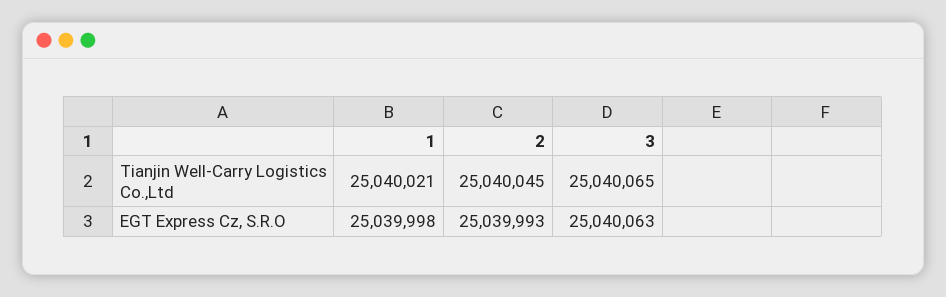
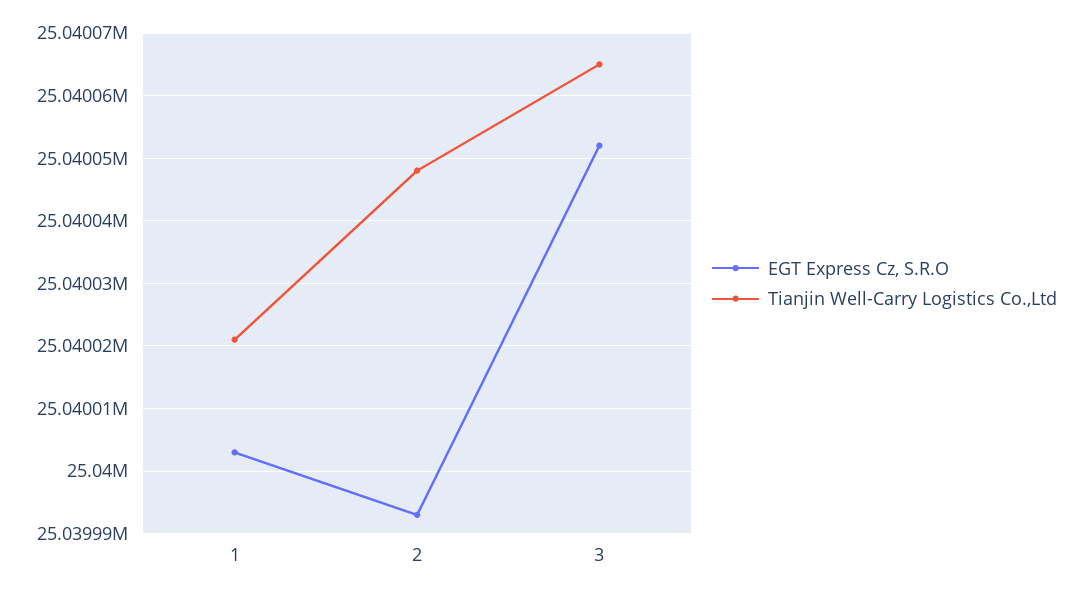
Tianjin Well-Carry Logistics Co.,Ltd, 2: 25040045 -> 25040048
EGT Express Cz, S.R.O, 1: 25039998 -> 25040003
EGT Express Cz, S.R.O, 3: 25040063 -> 25040052

